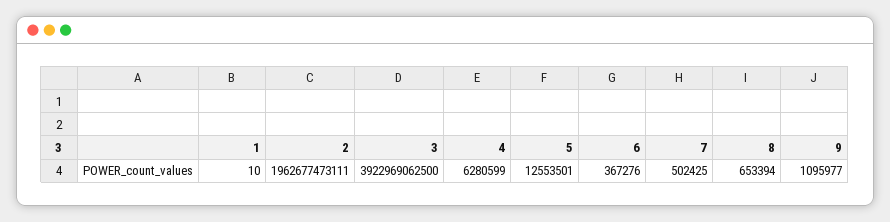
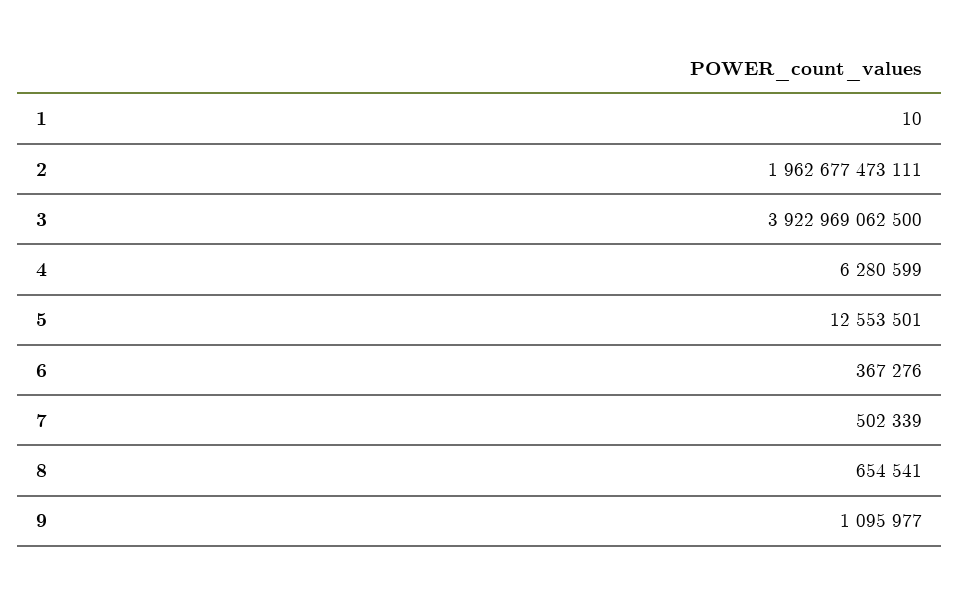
7: 502425 -> 502339
8: 653394 -> 654541

